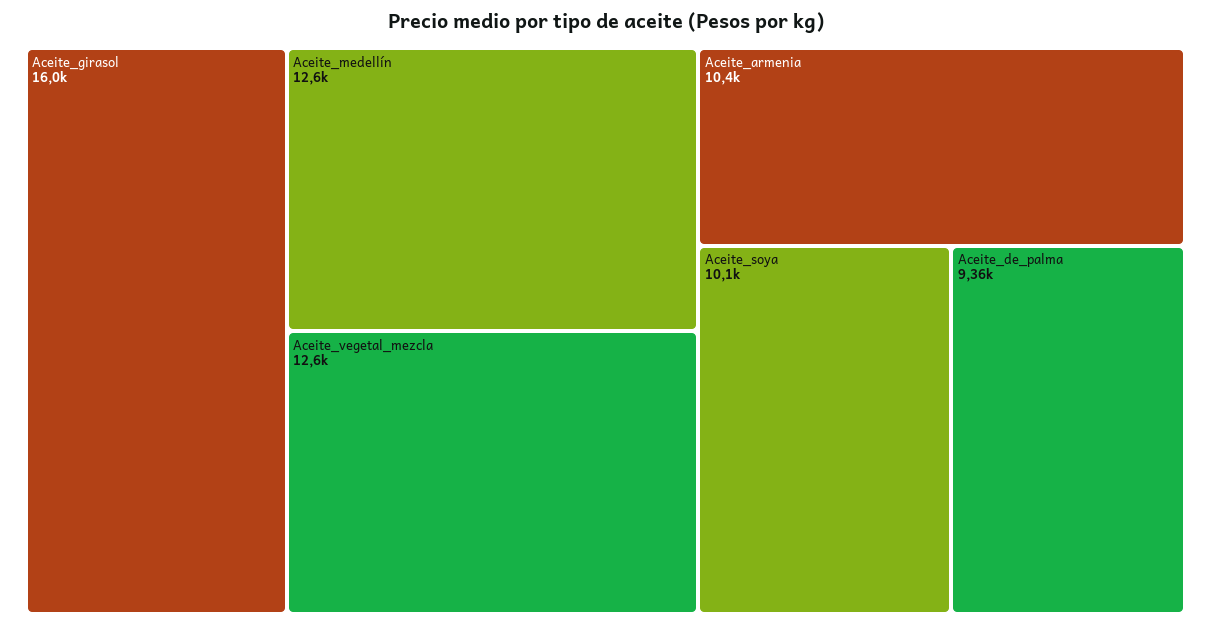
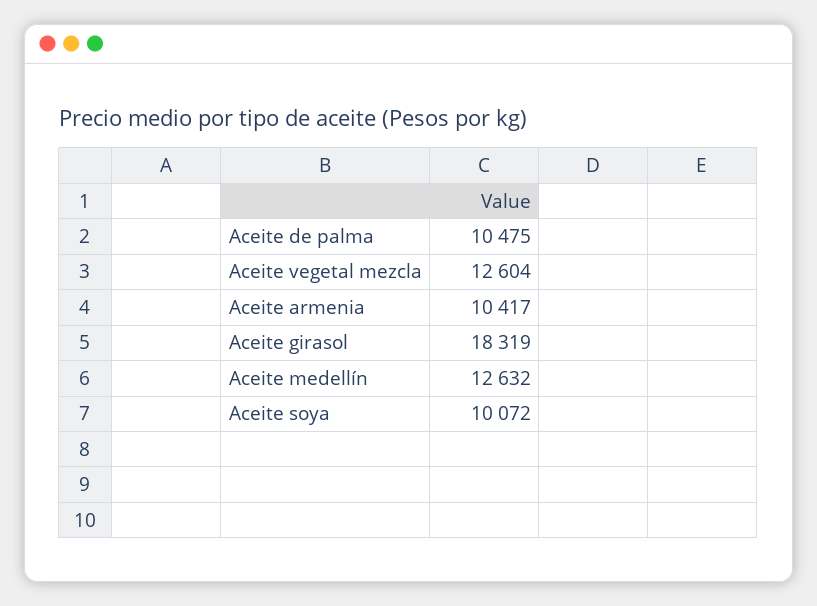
Aceite_girasol: 16000 -> 18319
Aceite_de_palma: 9360 -> 10475

